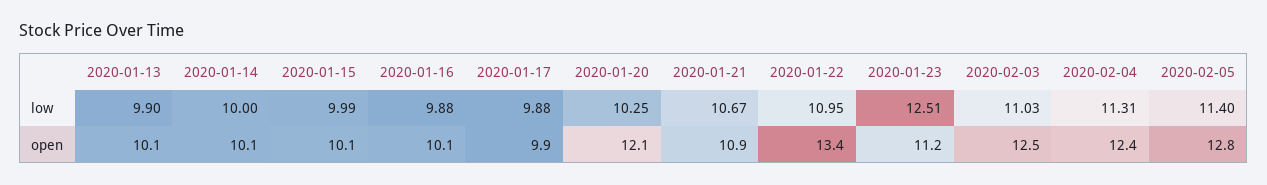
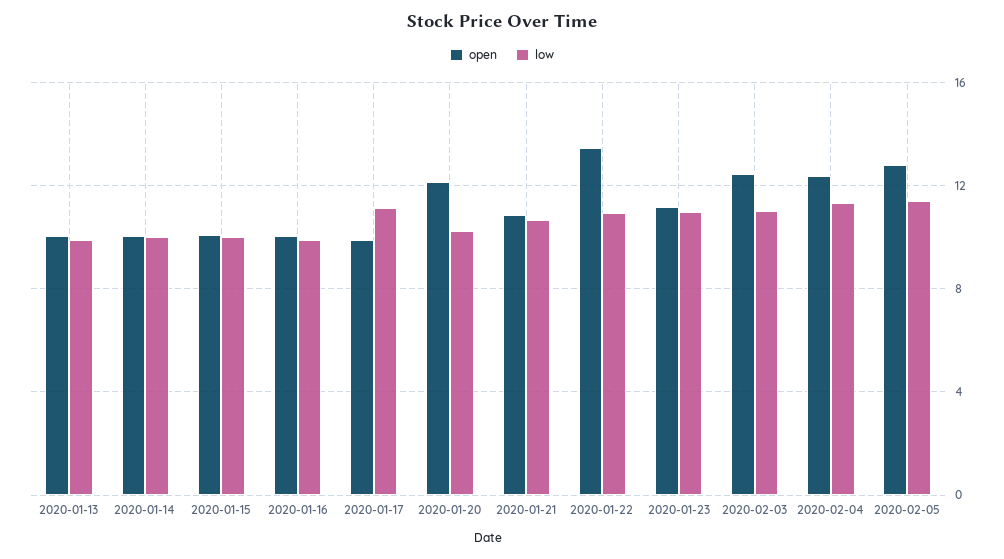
low, 2020-01-17: 9.88 -> 11
low, 2020-01-23: 12.51 -> 11

